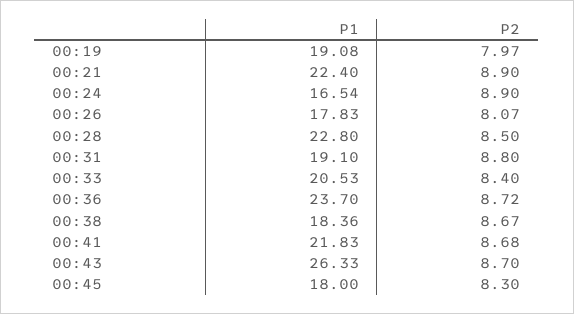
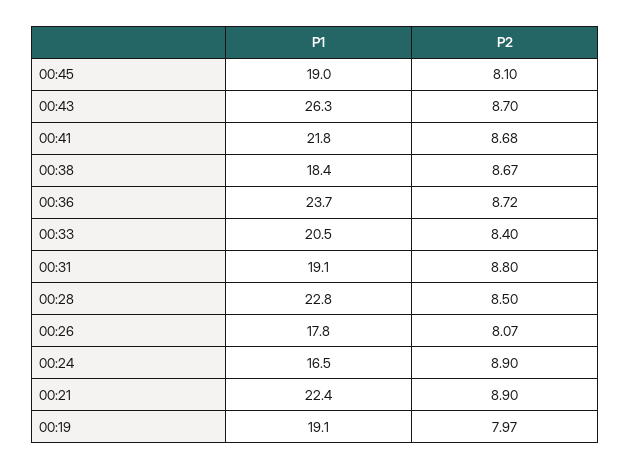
P1, 00:45: 18 -> 19
P2, 00:45: 8.3 -> 8.1

